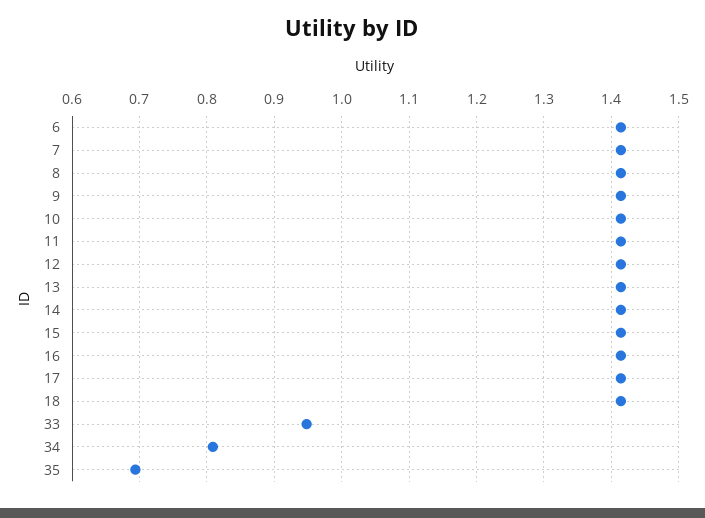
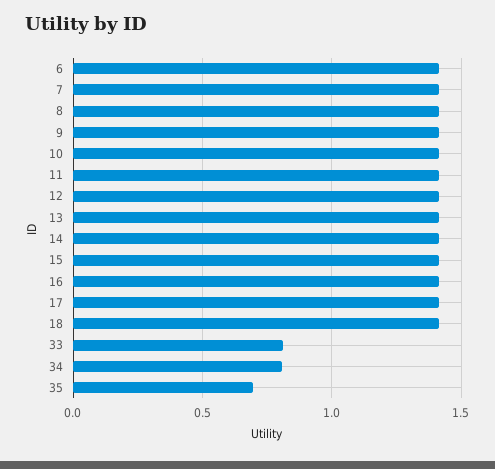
33: 0.95 -> 0.8

